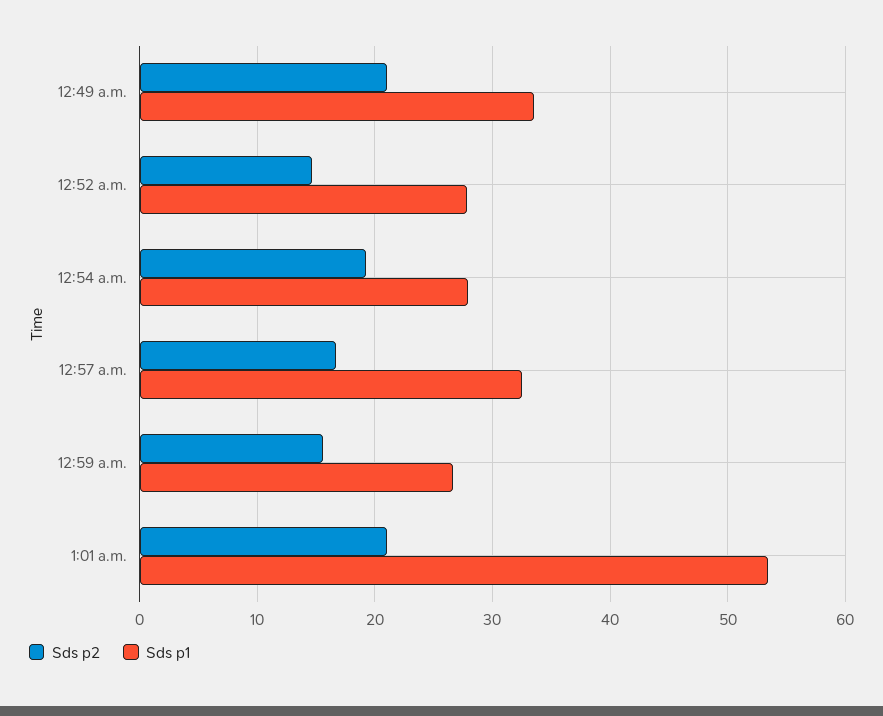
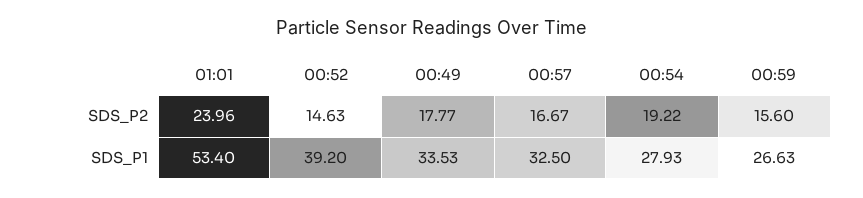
Sds p2, 12:49 a.m.: 21 -> 17.77
Sds p1, 12:52 a.m.: 28 -> 39.2
Sds p2, 1:01 a.m.: 21 -> 23.96

